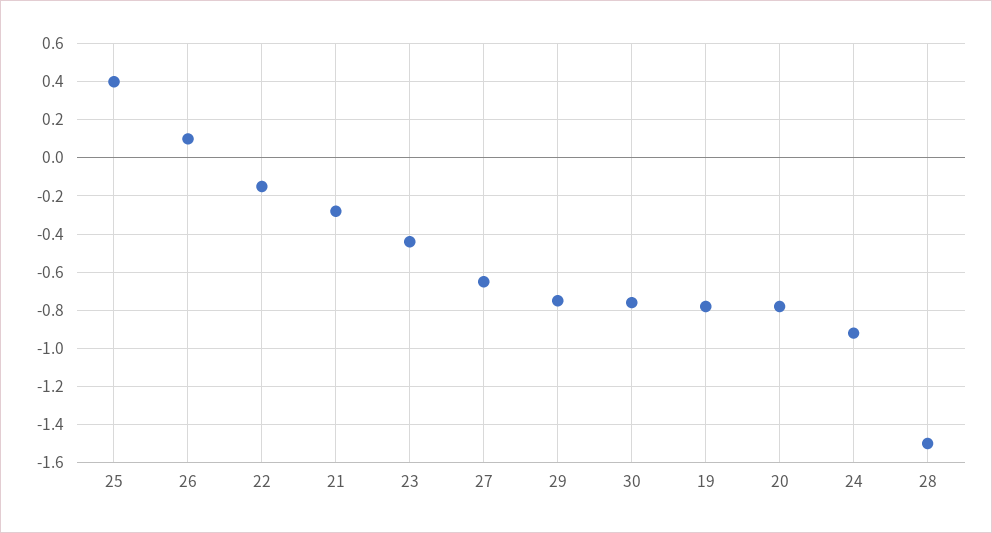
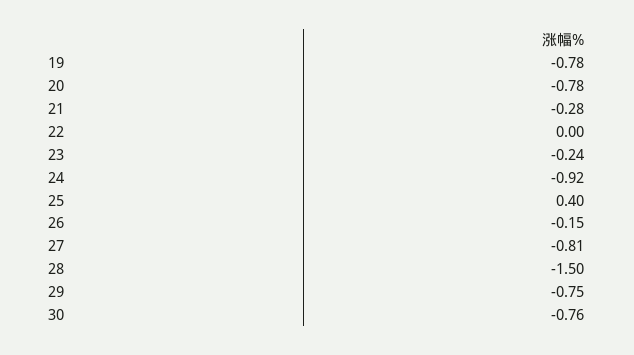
26: 0.1 -> -0.15
22: -0.15 -> 0
23: -0.45 -> -0.24
27: -0.65 -> -0.81

